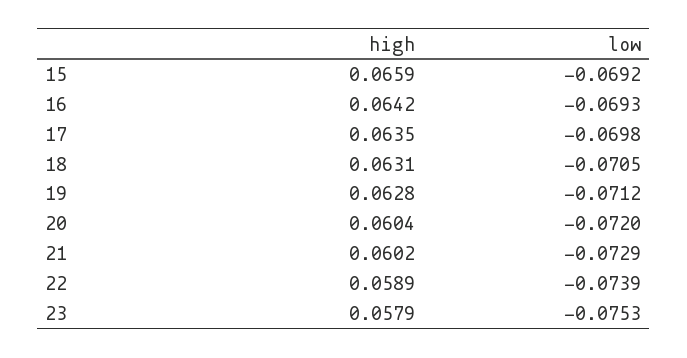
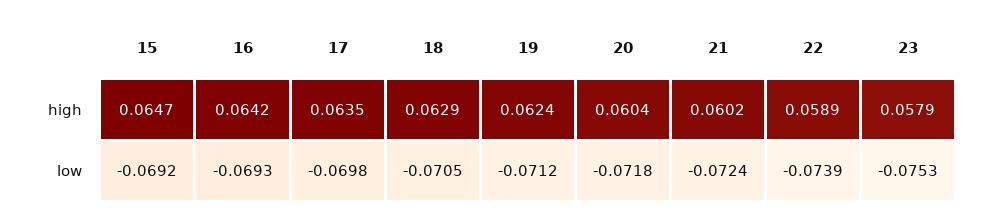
high, 15: 0.0659 -> 0.0647
high, 18: 0.0631 -> 0.0629
high, 19: 0.0628 -> 0.0624
low, 20: -0.072 -> -0.0718
low, 21: -0.0729 -> -0.0724

